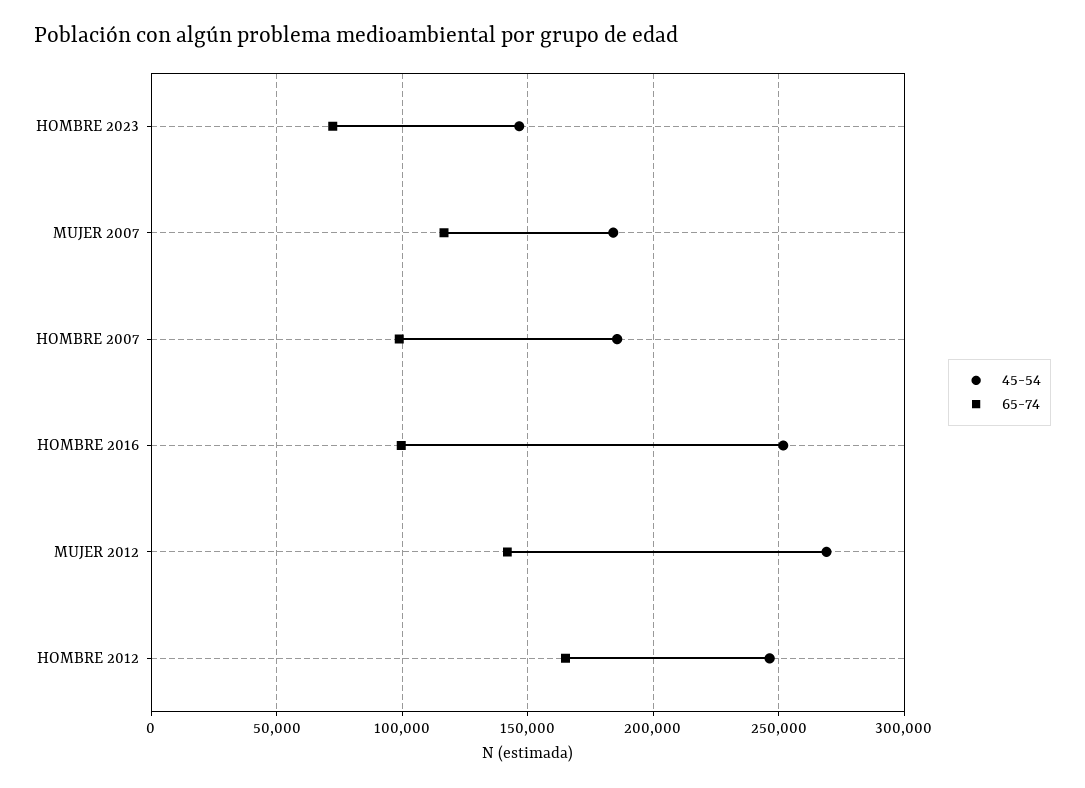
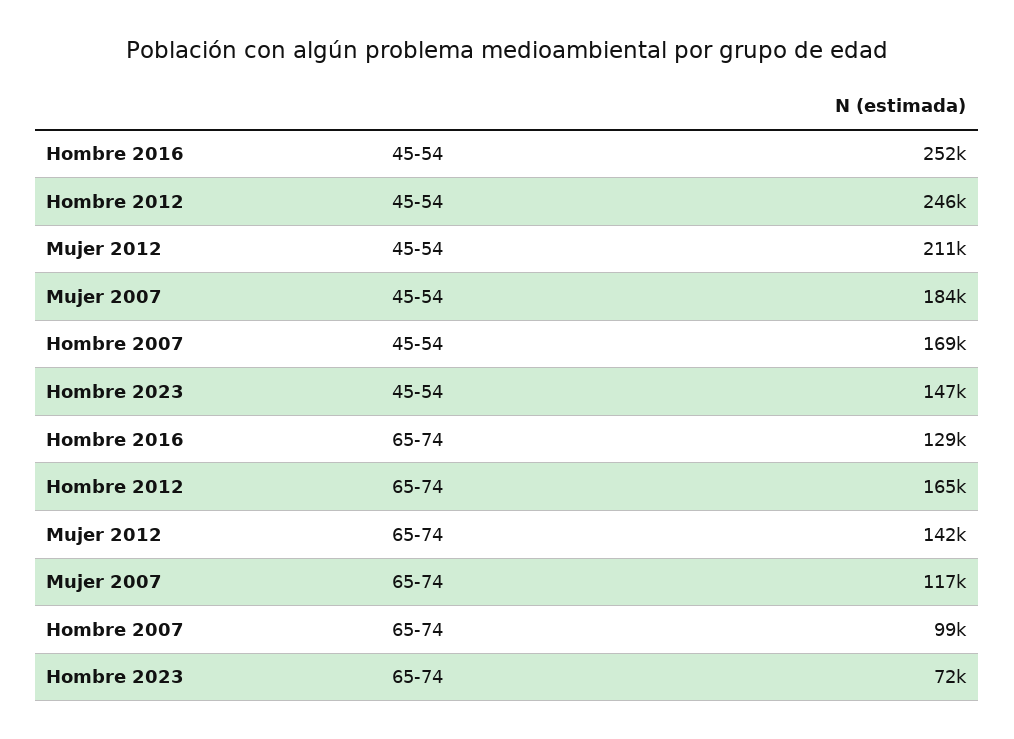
45-54, HOMBRE 2007: 185000 -> 169000
65-74, HOMBRE 2016: 100000 -> 129000
45-54, MUJER 2012: 270000 -> 211000

